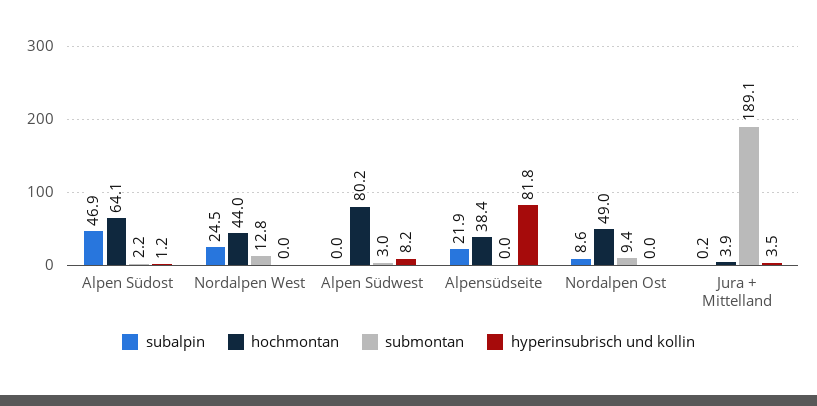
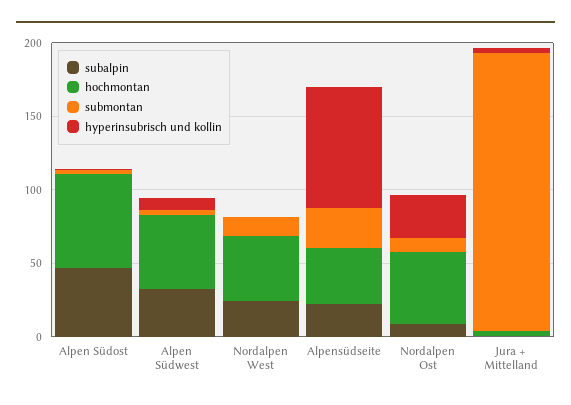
subalpin, Alpen Südwest: 0 -> 30
hochmontan, Alpen Südwest: 80.2 -> 50
submontan, Alpensüdseite: 0 -> 30
hyperinsubrisch und kollin, Nordalpen Ost: 0 -> 30

